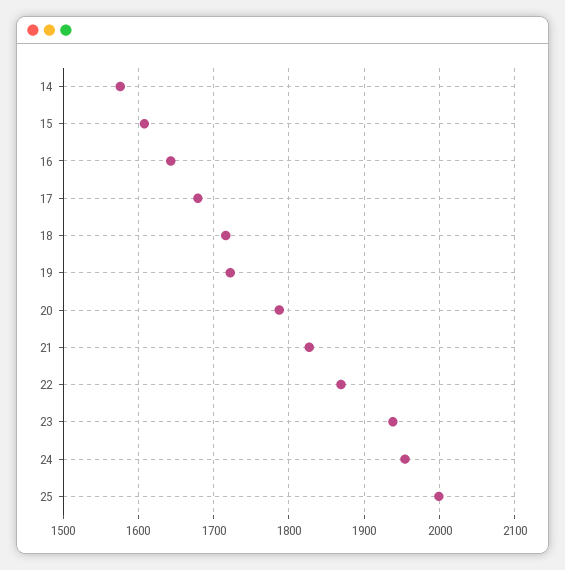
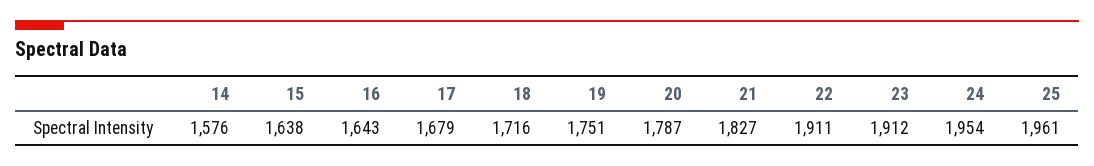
15: 1610 -> 1638
19: 1720 -> 1751
22: 1870 -> 1911
23: 1940 -> 1912
25: 2000 -> 1961

